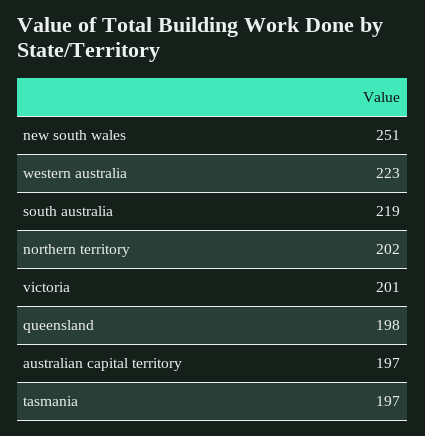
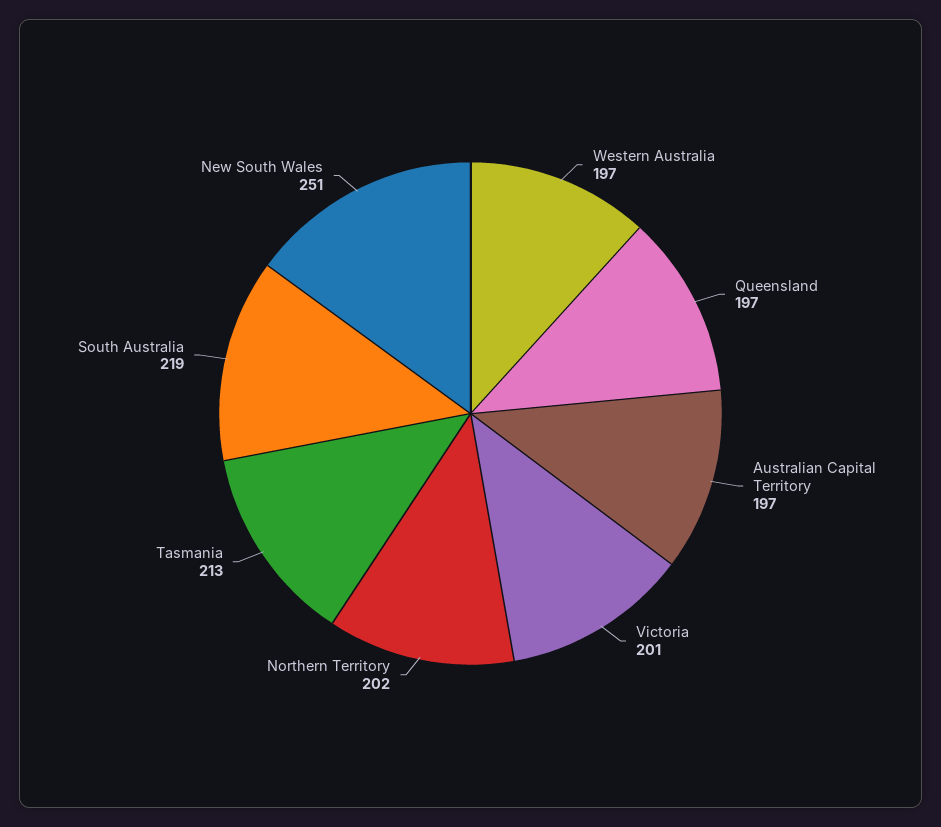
western australia: 223 -> 197
queensland: 198 -> 197
tasmania: 197 -> 213

